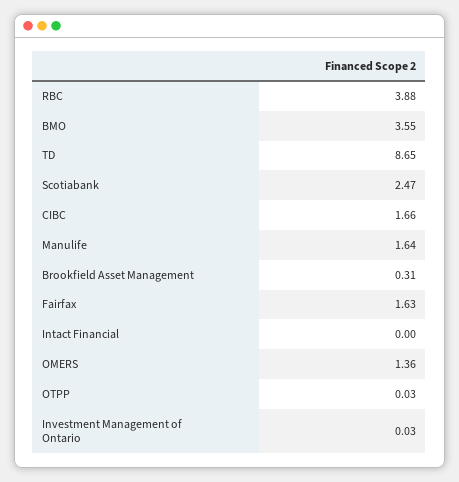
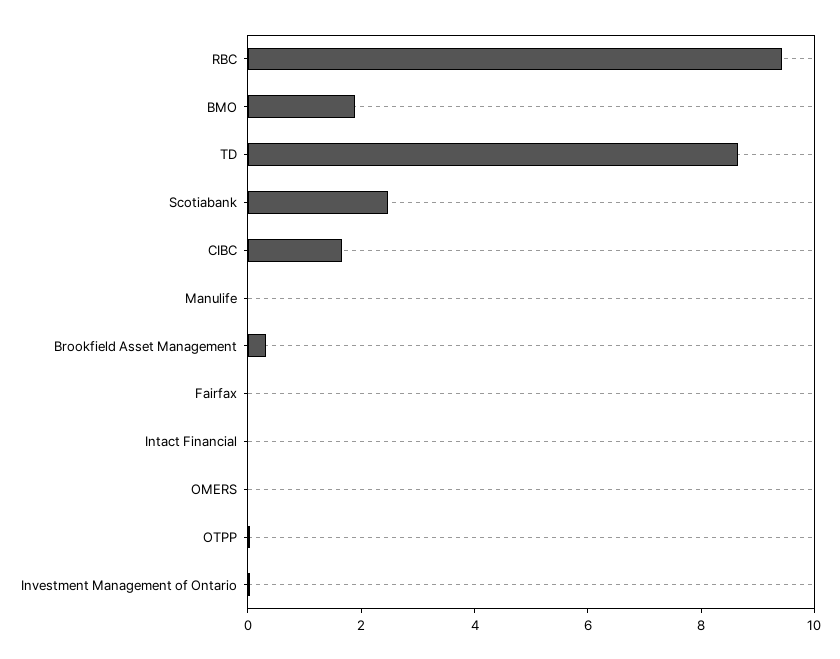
RBC: 3.88 -> 9.5
BMO: 3.55 -> 2
Manulife: 1.64 -> 0
Fairfax: 1.63 -> 0
OMERS: 1.36 -> 0

